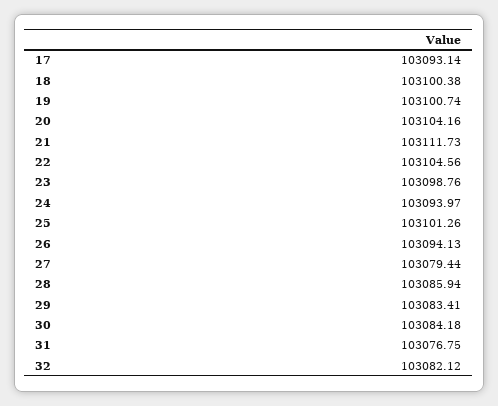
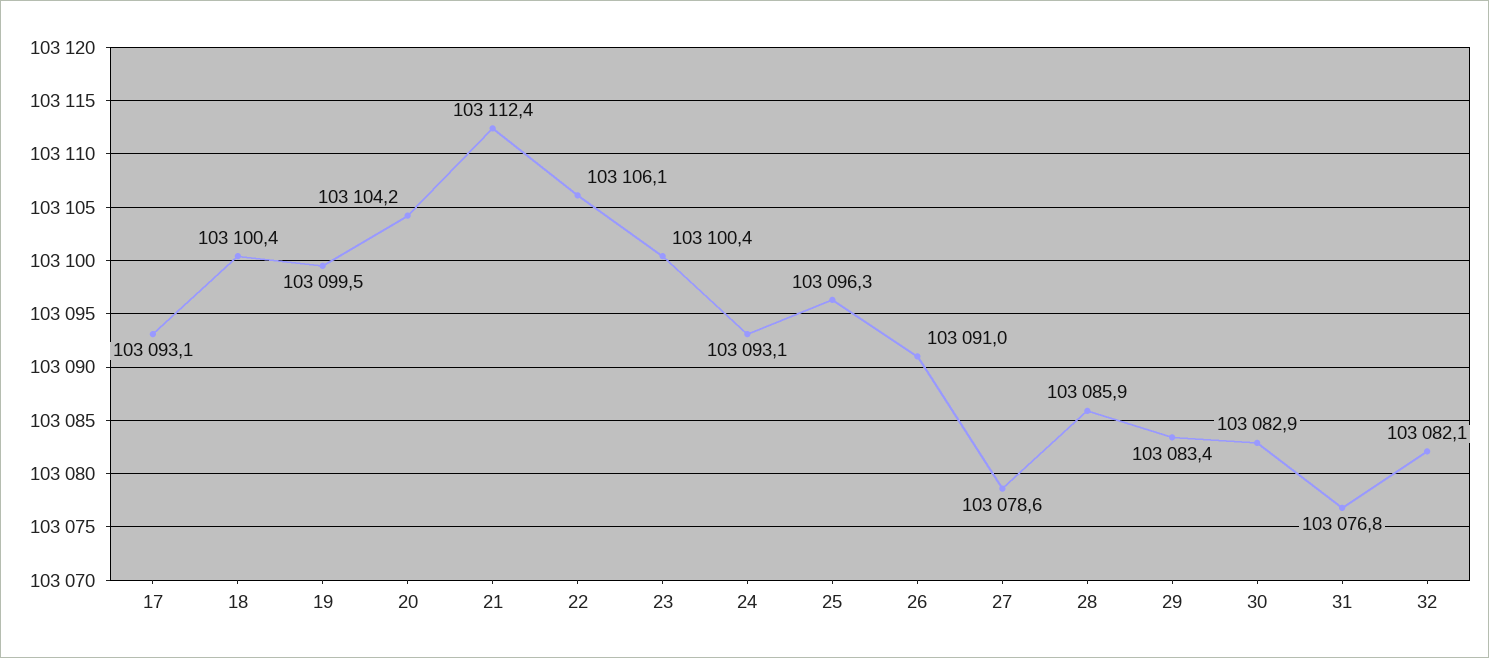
19: 103100.74 -> 103099.5
21: 103111.73 -> 103112.4
22: 103104.56 -> 103106.1
23: 103098.76 -> 103100.4
24: 103093.97 -> 103093.1
25: 103101.26 -> 103096.3
26: 103094.13 -> 103091
27: 103079.44 -> 103078.6
30: 103084.18 -> 103082.9

